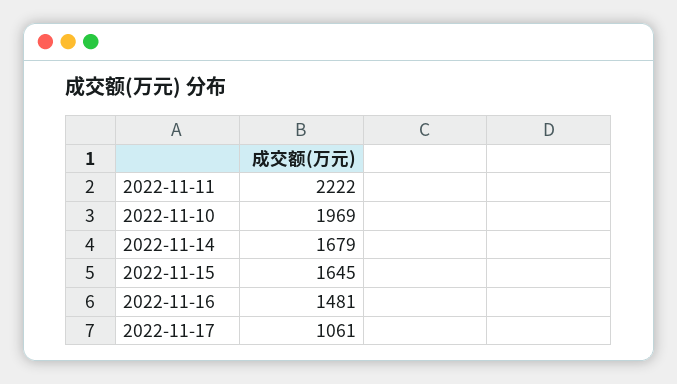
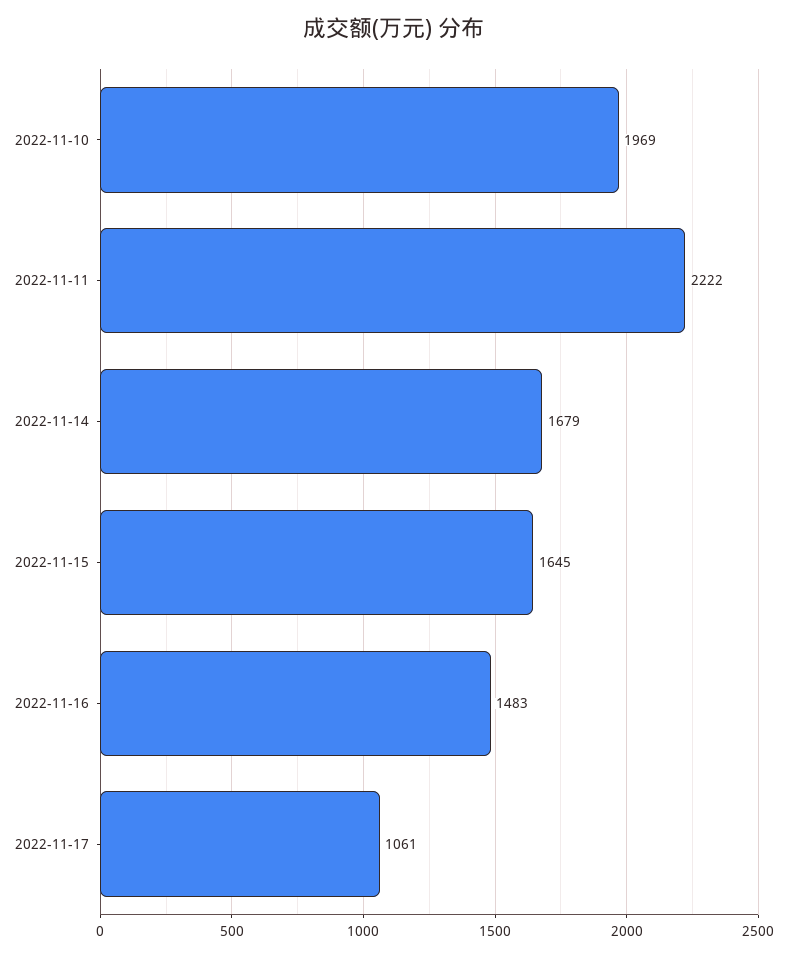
2022-11-16: 1481 -> 1483

